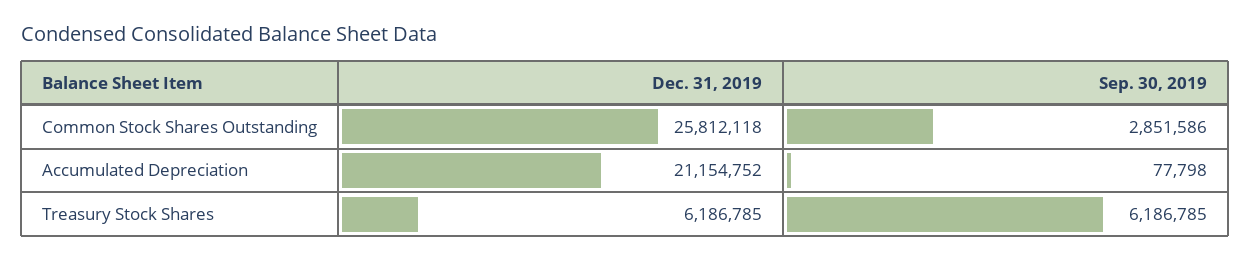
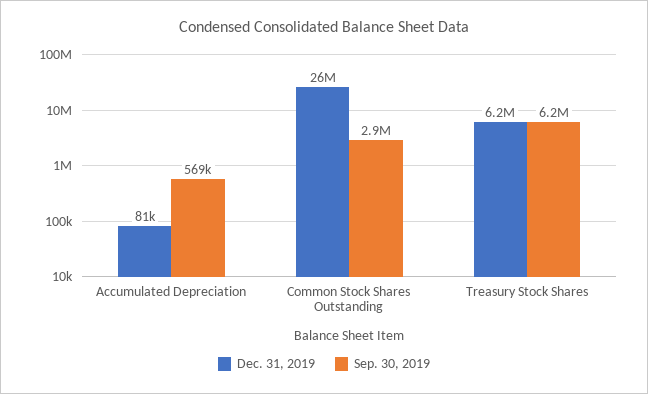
Dec. 31, 2019, Accumulated Depreciation: 21154752 -> 81000
Sep. 30, 2019, Accumulated Depreciation: 77798 -> 569000

